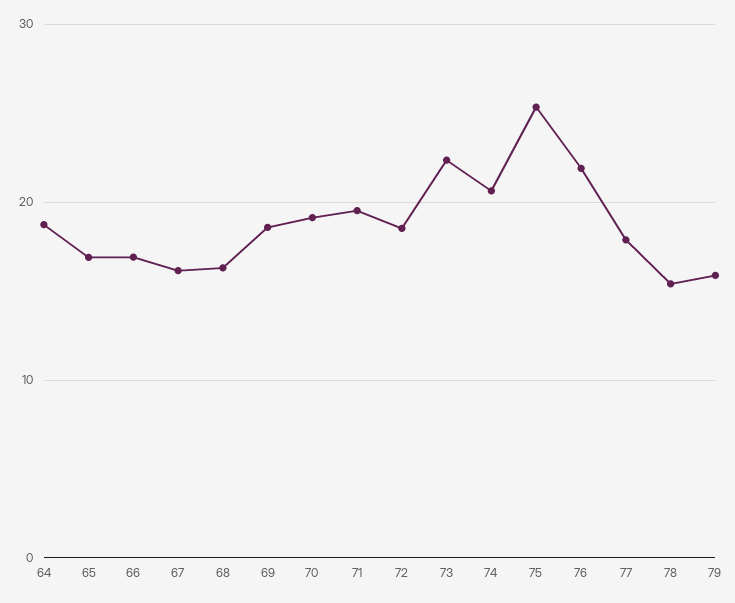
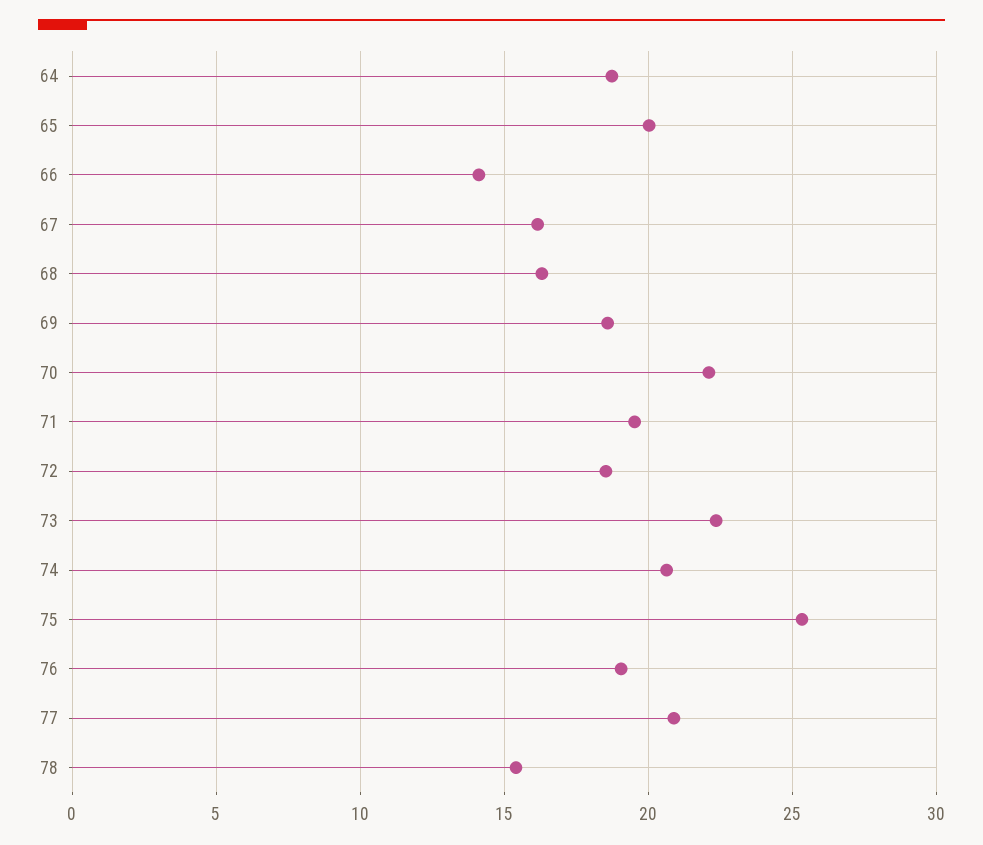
65: 17 -> 20
66: 17 -> 14
70: 19 -> 22
76: 22 -> 19
77: 18 -> 21
79: 16 -> none

